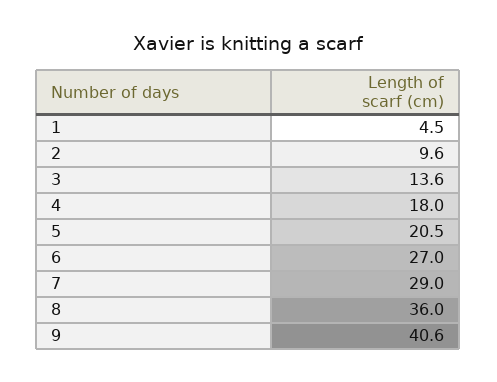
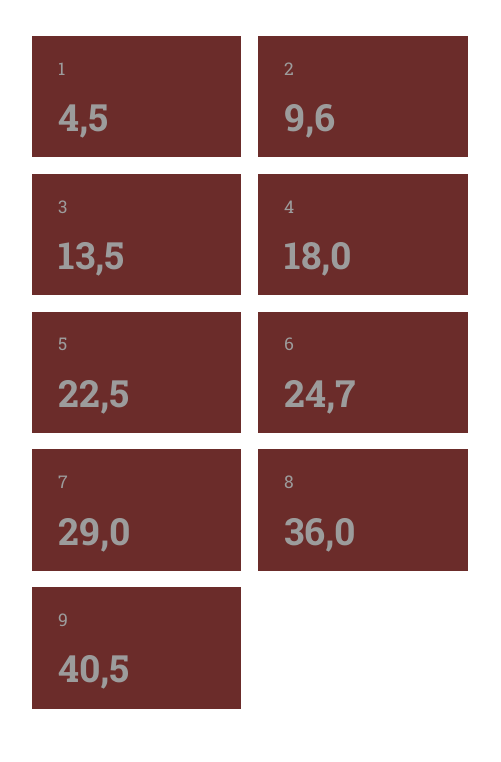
3: 13.6 -> 13.5
5: 20.5 -> 22.5
6: 27 -> 24.7
9: 40.6 -> 40.5

